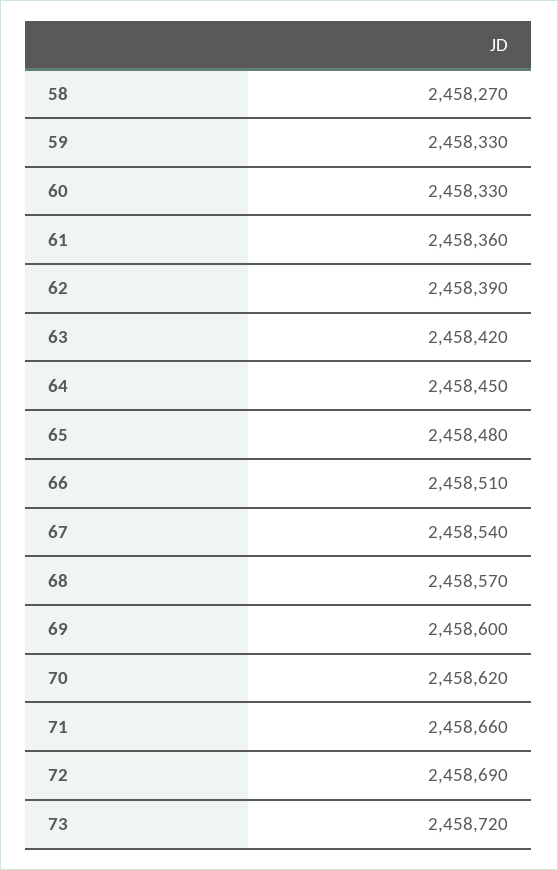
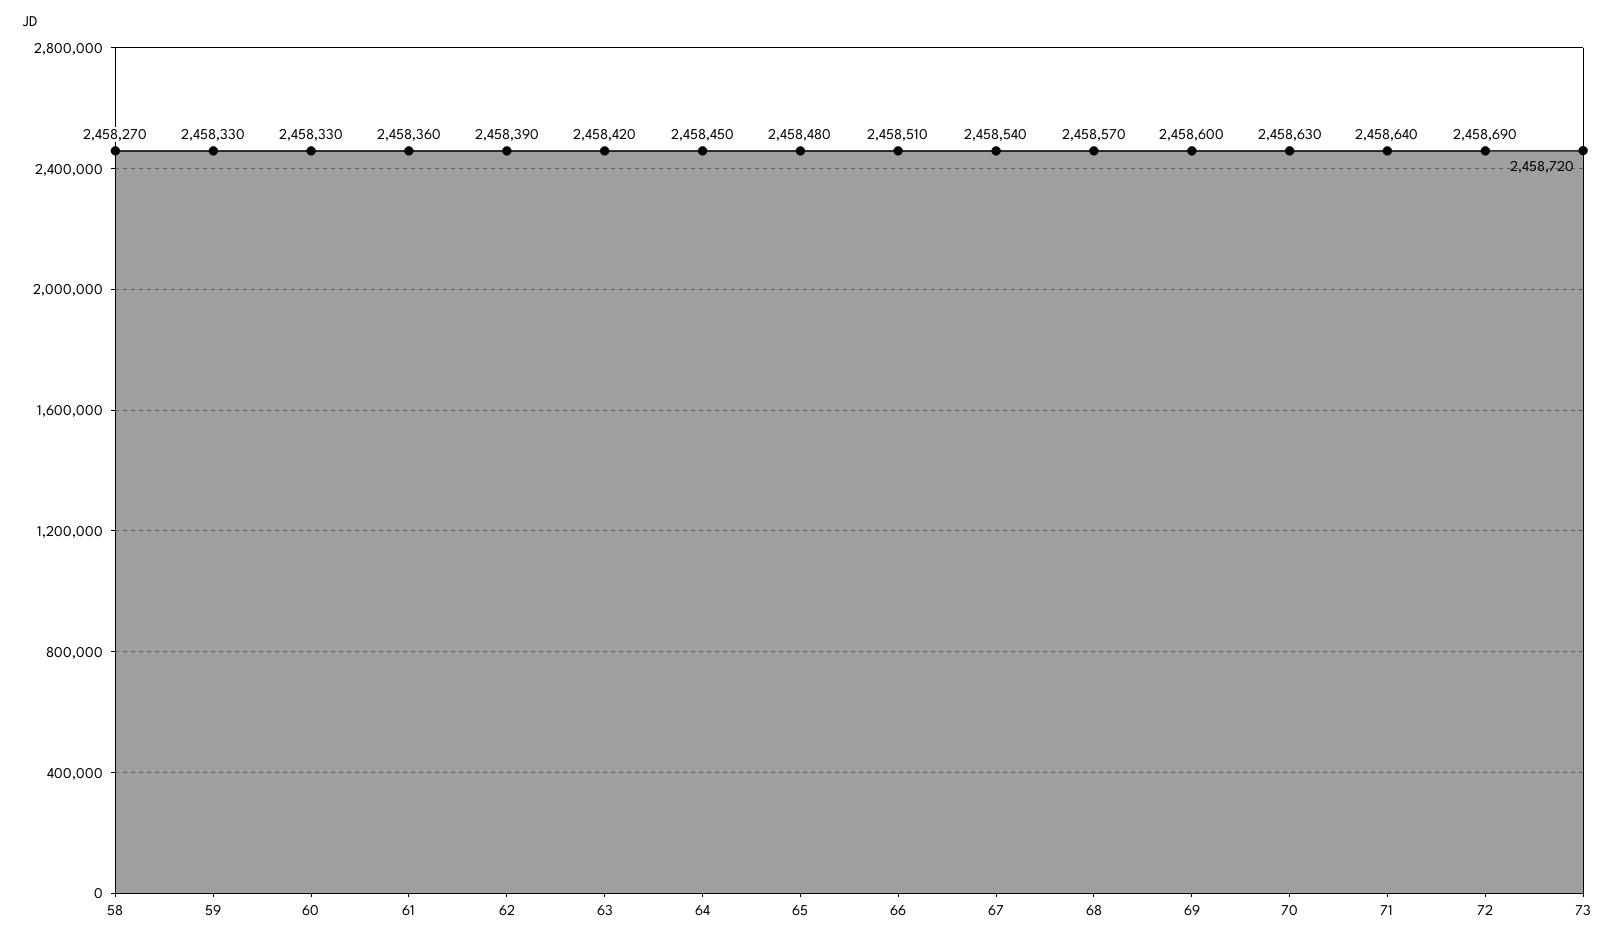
70: 2458620 -> 2458630
71: 2458660 -> 2458640

